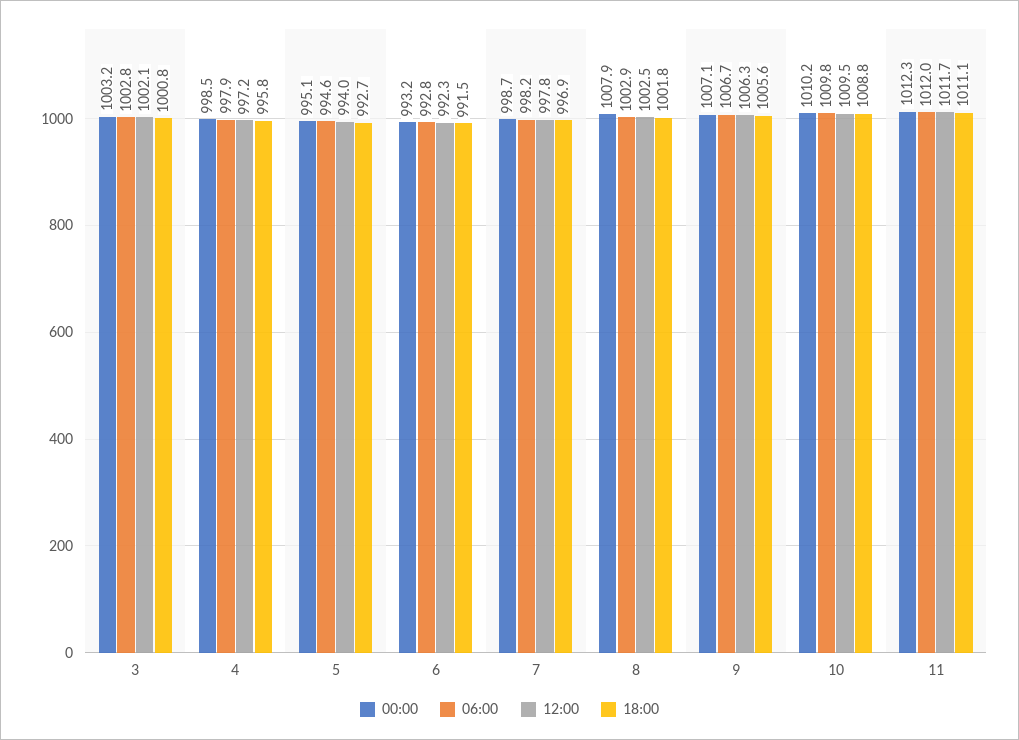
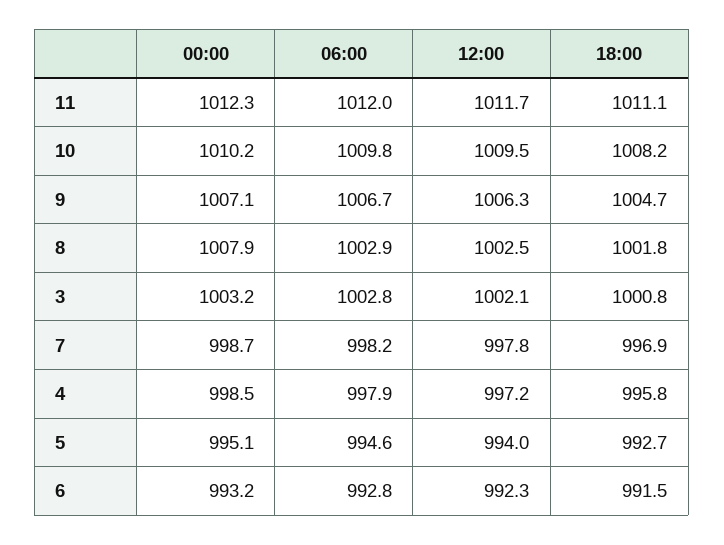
18:00, 9: 1005.6 -> 1004.7
18:00, 10: 1008.8 -> 1008.2

